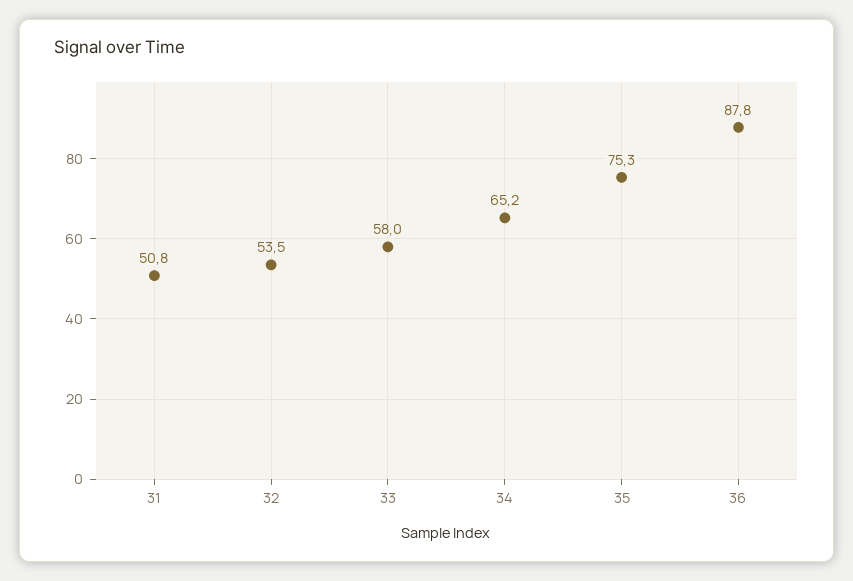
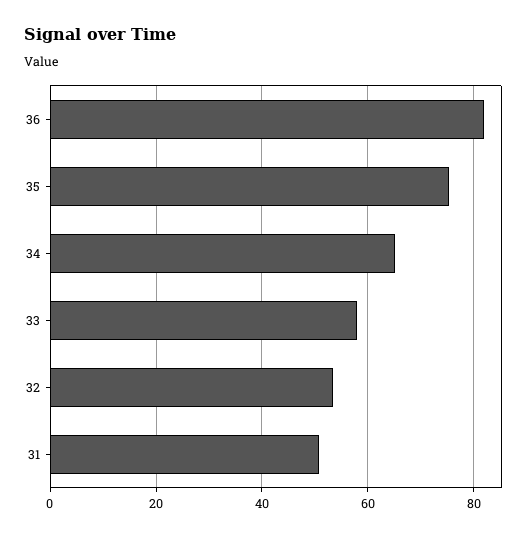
36: 87.8 -> 82

